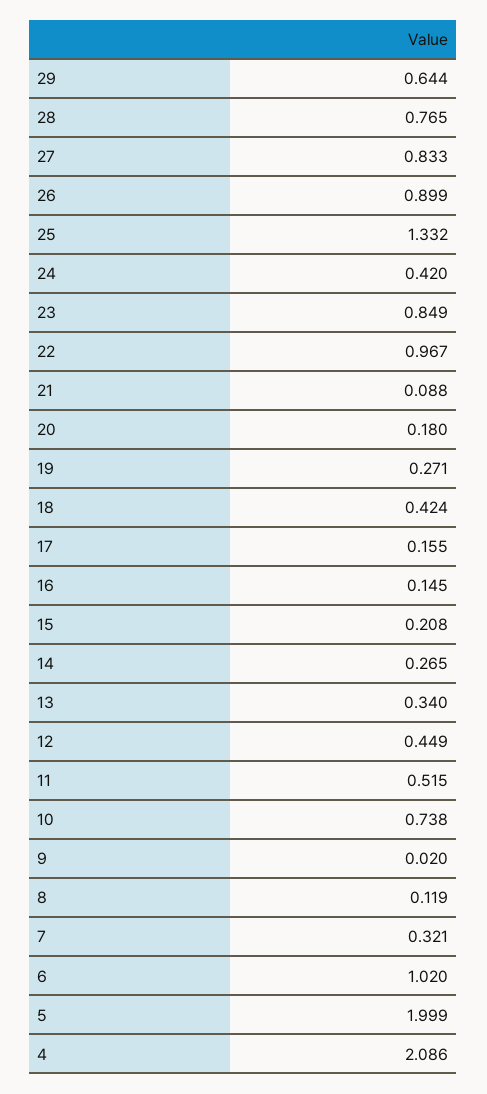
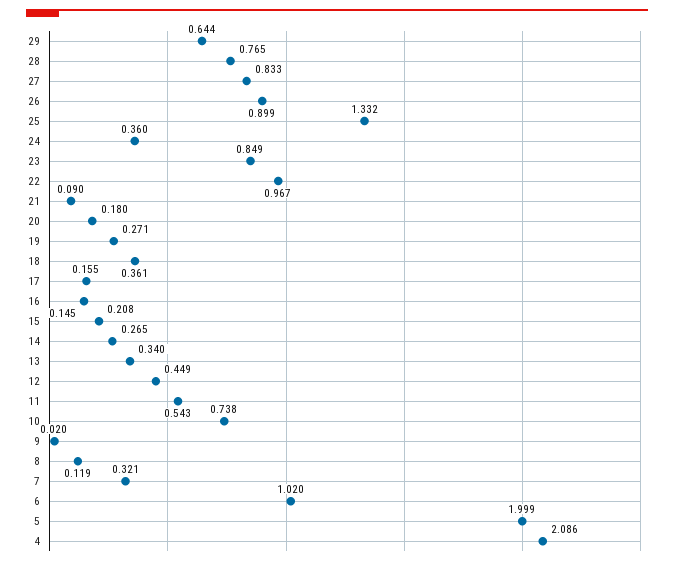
24: 0.42 -> 0.36
21: 0.088 -> 0.09
18: 0.424 -> 0.361
11: 0.515 -> 0.543

